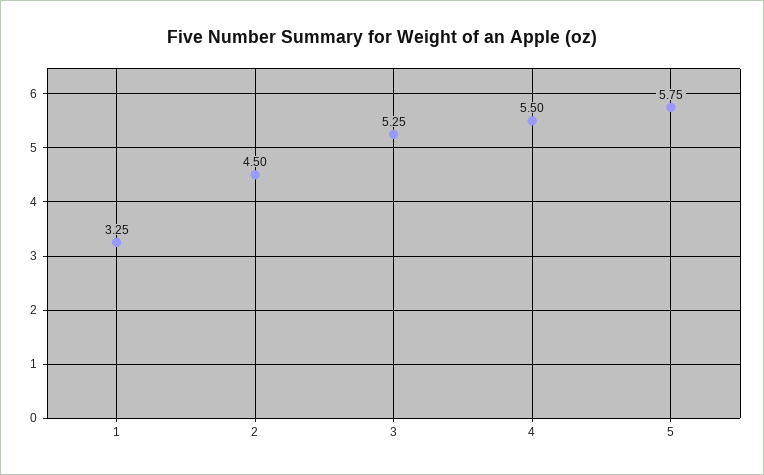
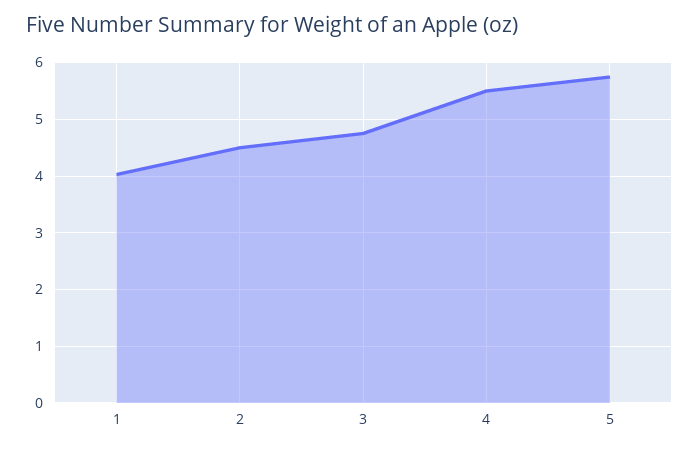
1: 3.25 -> 4
3: 5.25 -> 4.8

